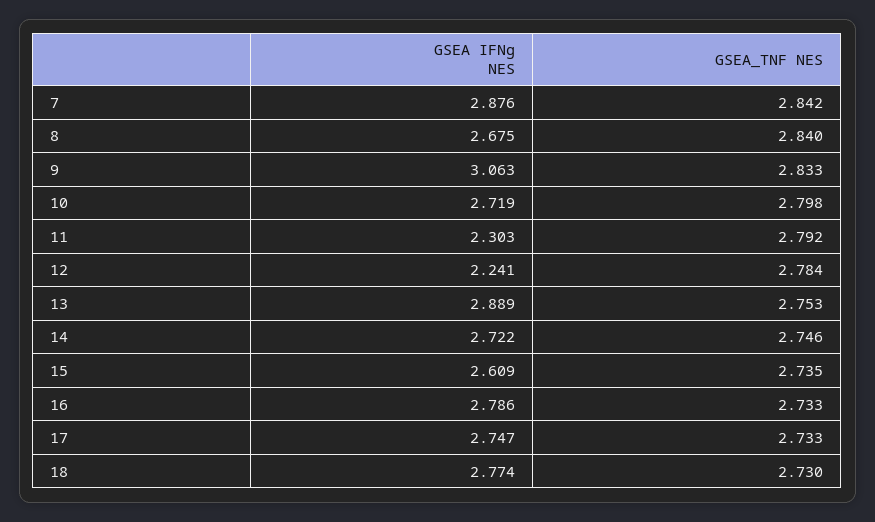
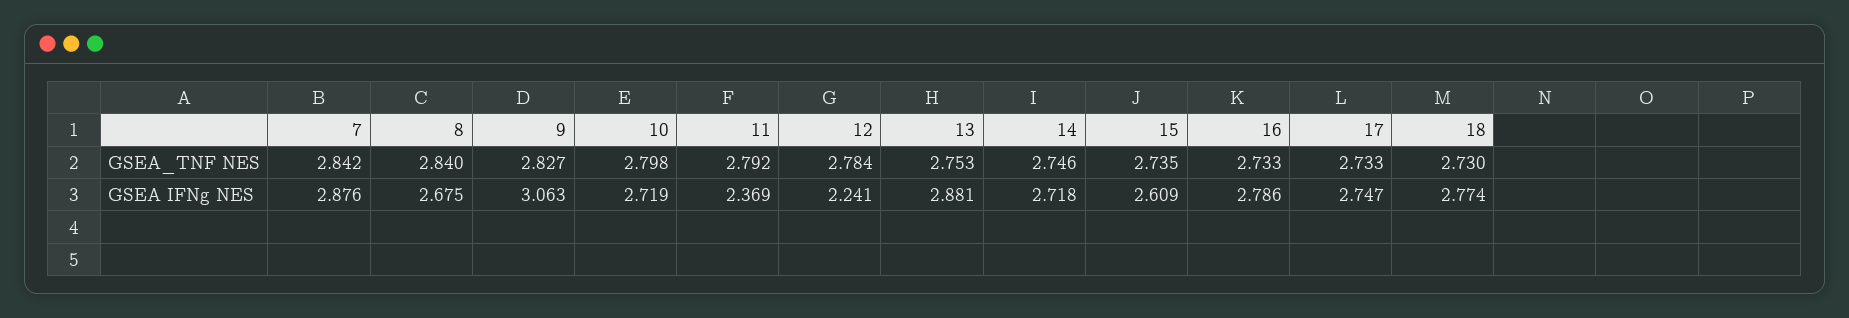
GSEA_TNF NES, 9: 2.833 -> 2.827
GSEA IFNg NES, 11: 2.303 -> 2.369
GSEA IFNg NES, 13: 2.889 -> 2.881
GSEA IFNg NES, 14: 2.722 -> 2.718

